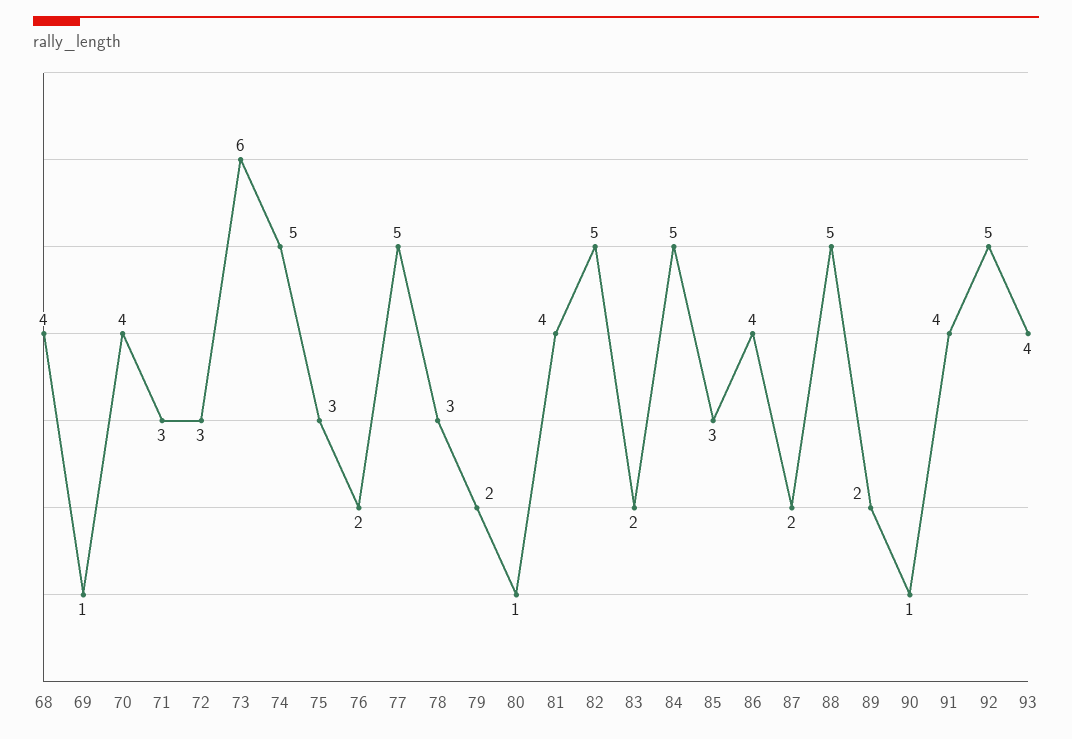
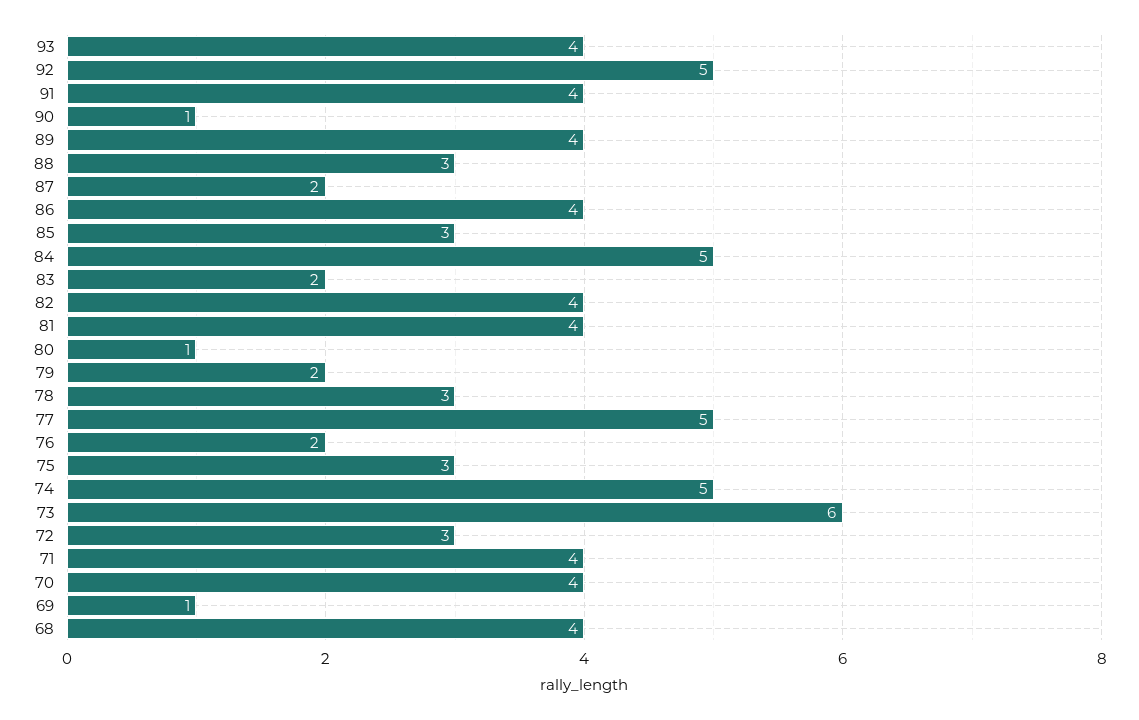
71: 3 -> 4
82: 5 -> 4
88: 5 -> 3
89: 2 -> 4

